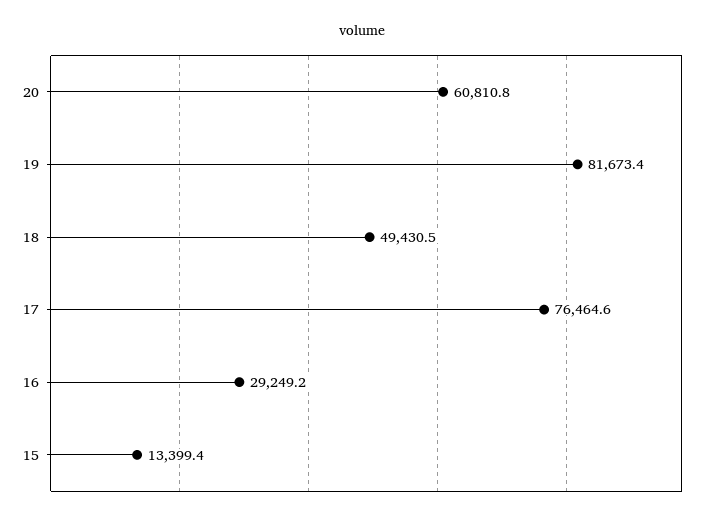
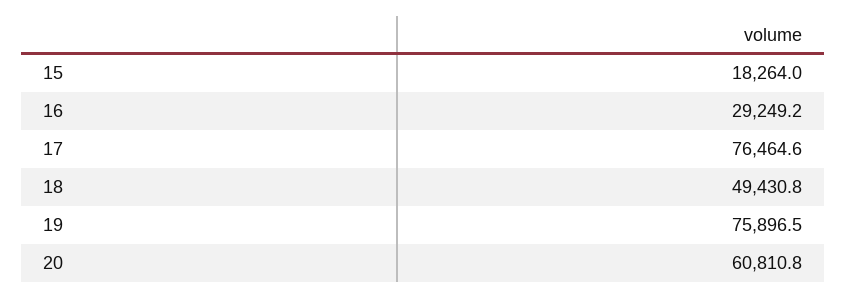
19: 81673.4 -> 75896.5
18: 49430.5 -> 49430.8
15: 13399.4 -> 18264

